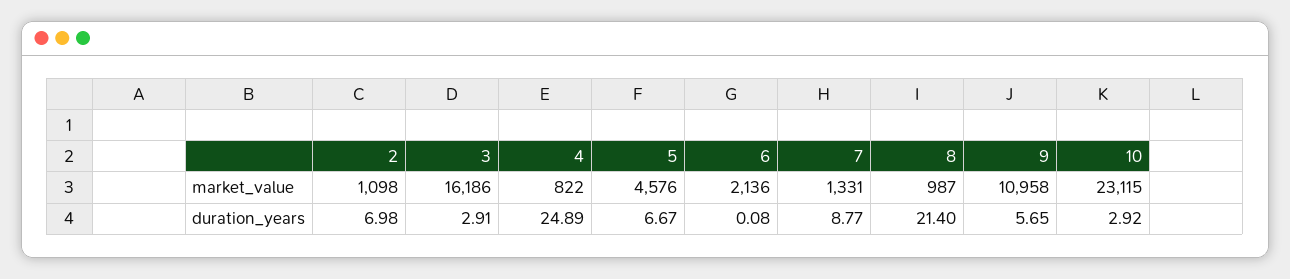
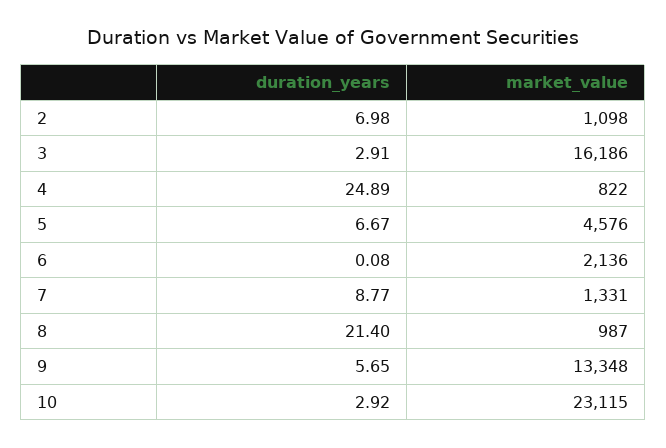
9, market_value: 10958 -> 13348

